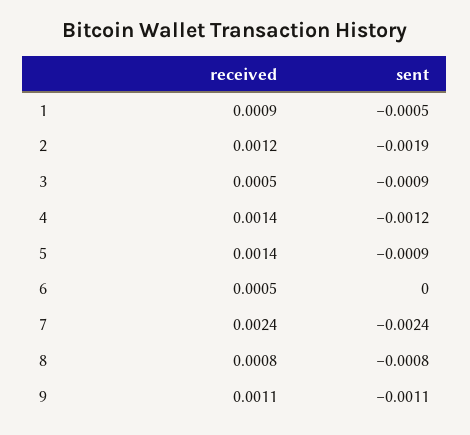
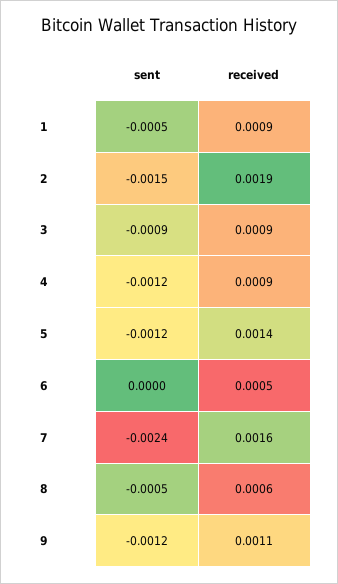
received, 2: 0.0012 -> 0.0019
sent, 2: -0.0019 -> -0.0015
received, 3: 0.0005 -> 0.0009
received, 4: 0.0014 -> 0.0009
sent, 5: -0.0009 -> -0.0012
received, 7: 0.0024 -> 0.0016
received, 8: 0.0008 -> 0.0006
sent, 8: -0.0008 -> -0.0005
sent, 9: -0.0011 -> -0.0012

